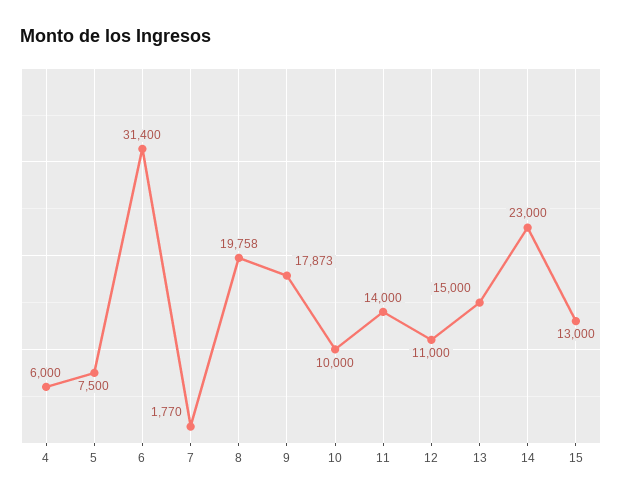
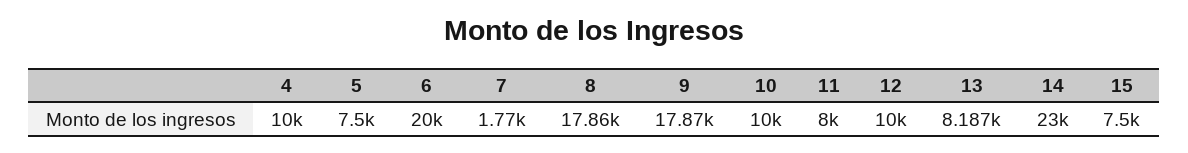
4: 6000 -> 10000
6: 31400 -> 20000
8: 19758 -> 17860
11: 14000 -> 8000
12: 11000 -> 10000
13: 15000 -> 8187
15: 13000 -> 7500

